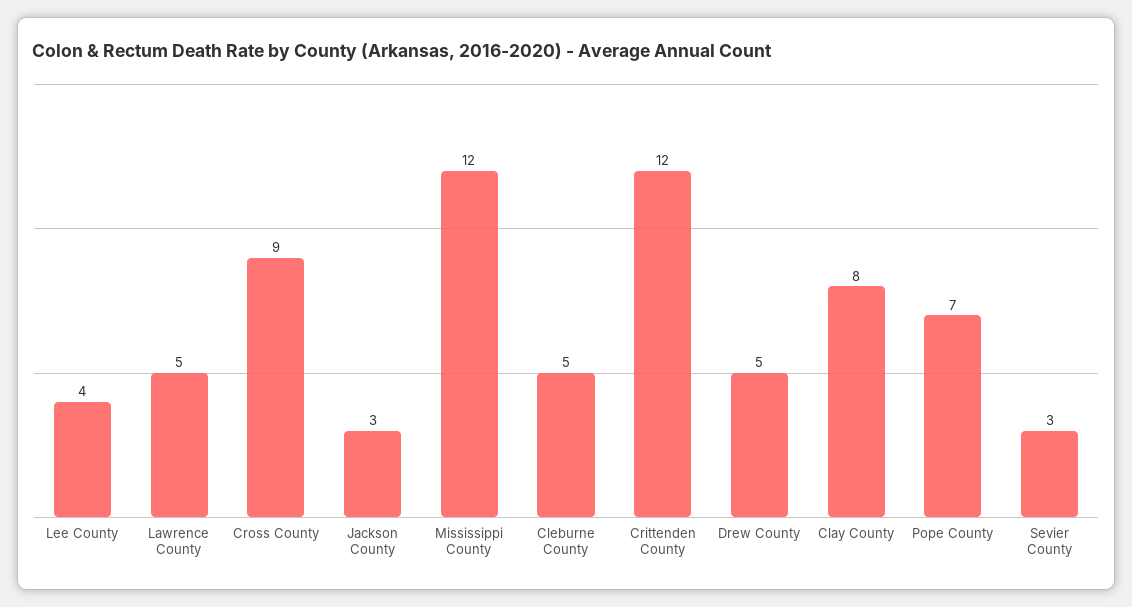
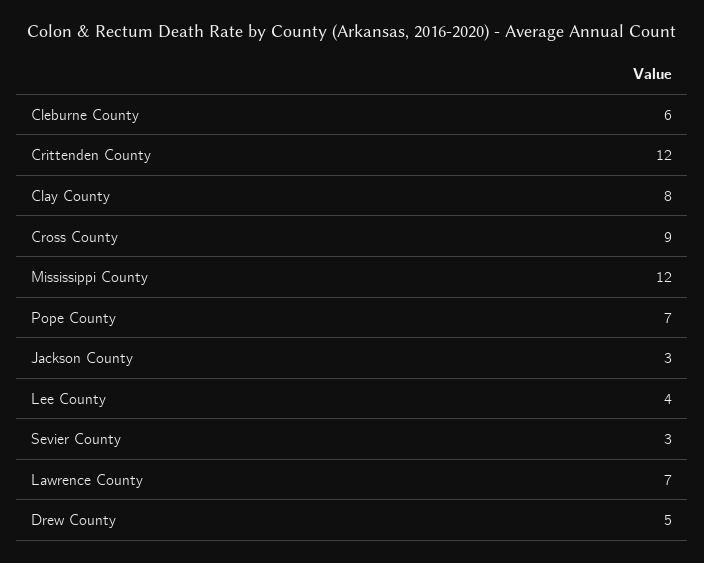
Lawrence County: 5 -> 7
Cleburne County: 5 -> 6

